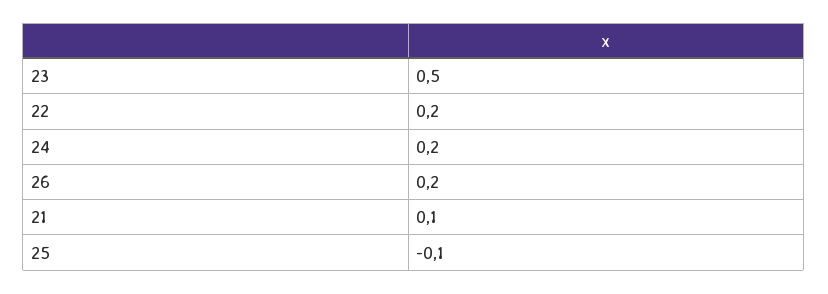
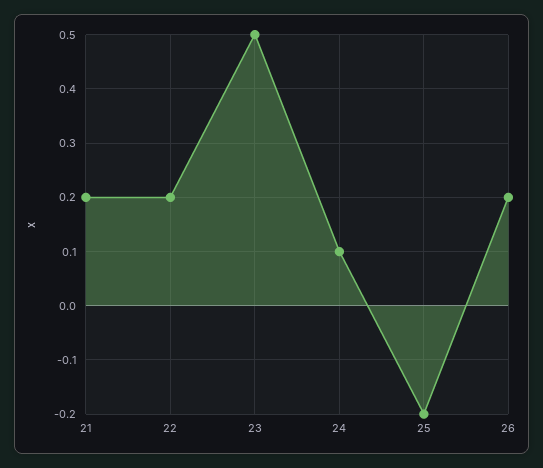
24: 0.2 -> 0.1
21: 0.1 -> 0.2
25: -0.1 -> -0.2

